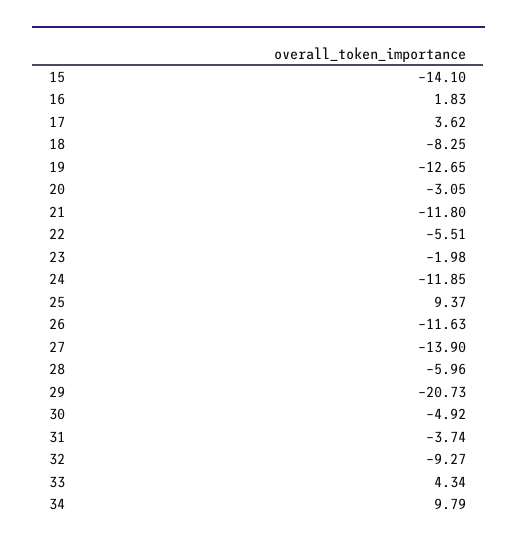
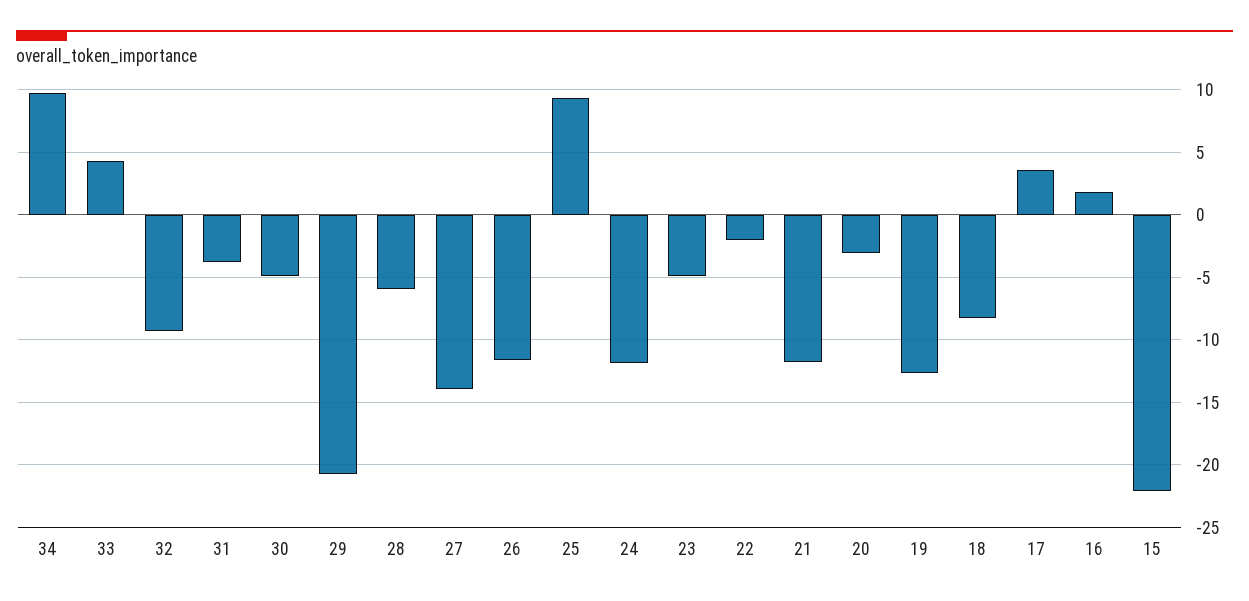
15: -14.1 -> -22
22: -5.51 -> -2
23: -1.98 -> -5

